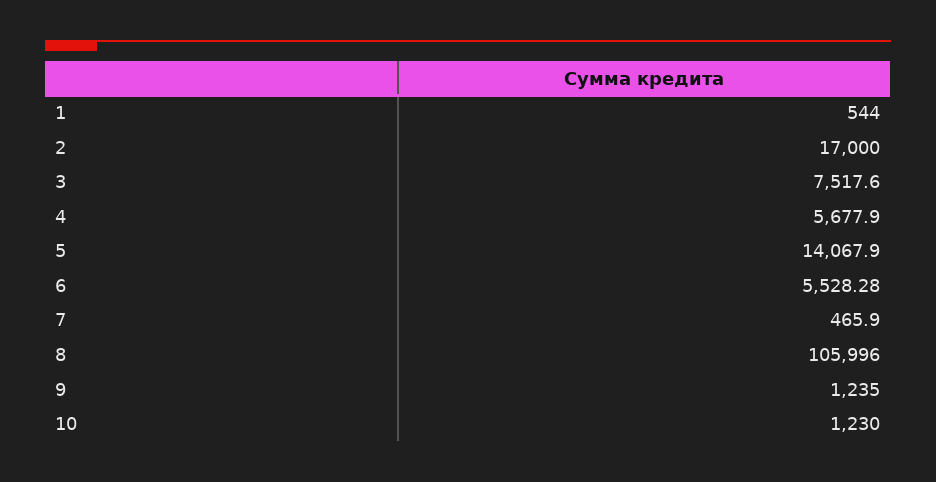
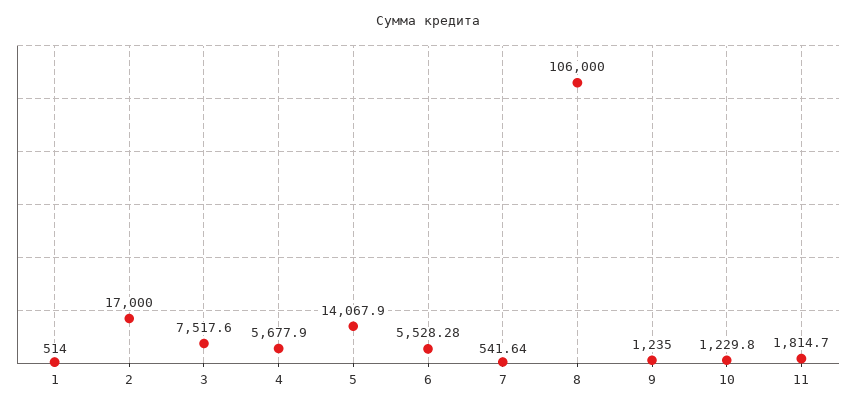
1: 544 -> 514
7: 465.9 -> 541.64
8: 105996 -> 106000
10: 1230 -> 1229.8
11: none -> 1814.7

